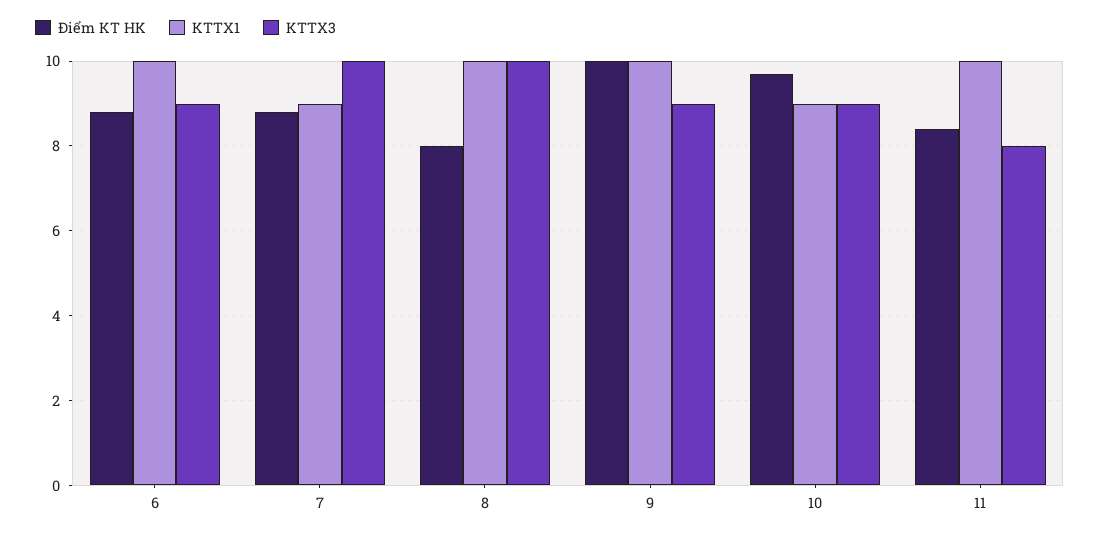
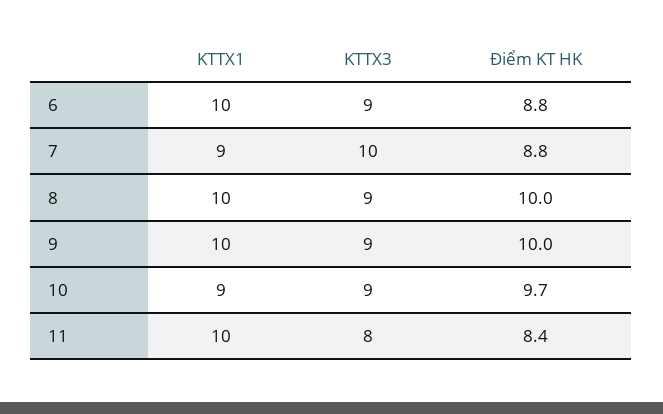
Điểm KT HK, 8: 8 -> 10
KTTX3, 8: 10 -> 9

